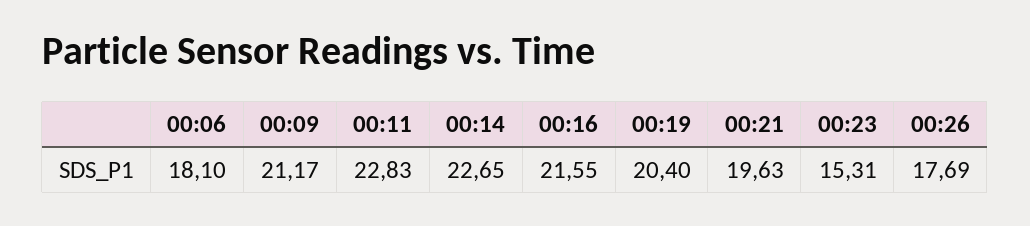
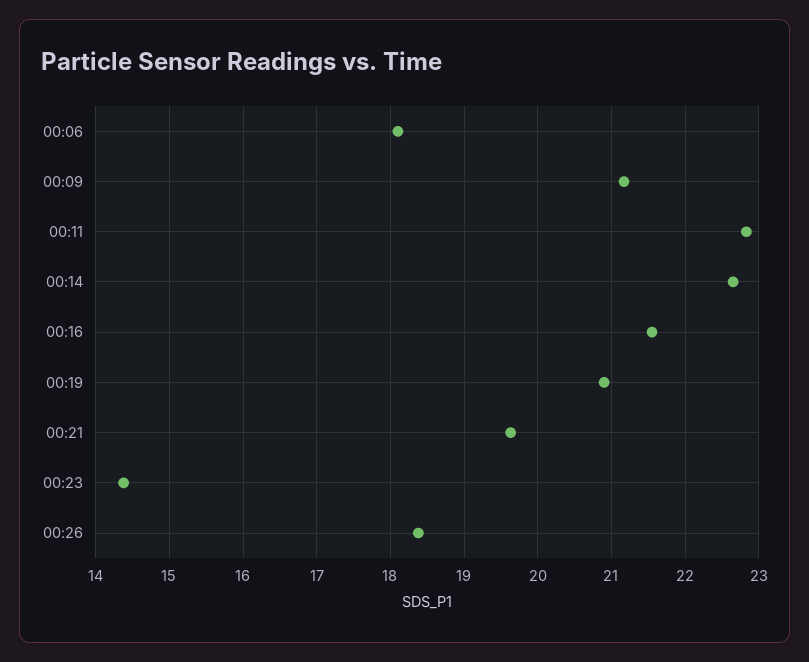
00:19: 20.4 -> 20.9
00:23: 15.31 -> 14.4
00:26: 17.69 -> 18.4

